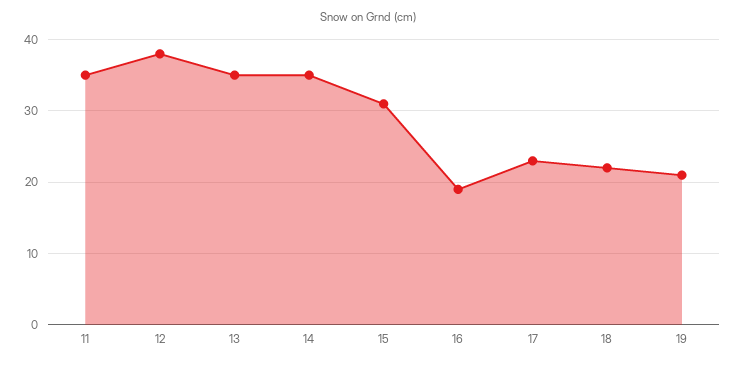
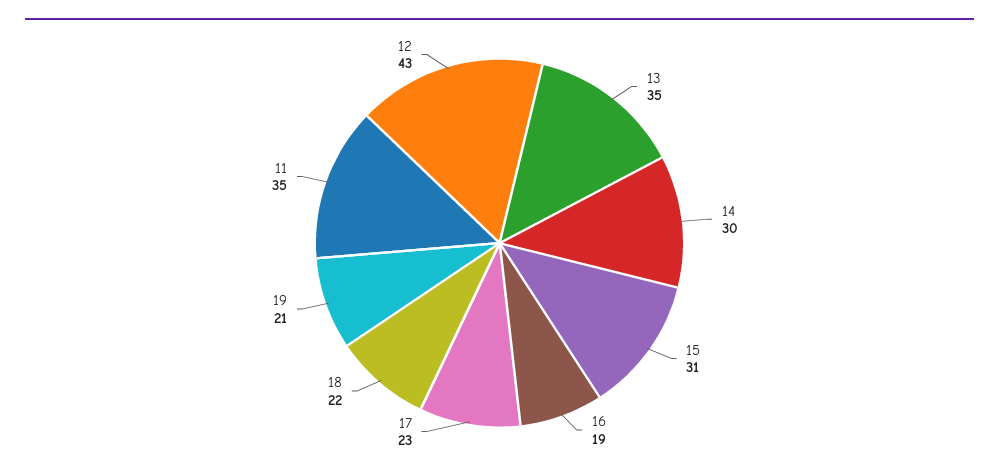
12: 38 -> 43
14: 35 -> 30

